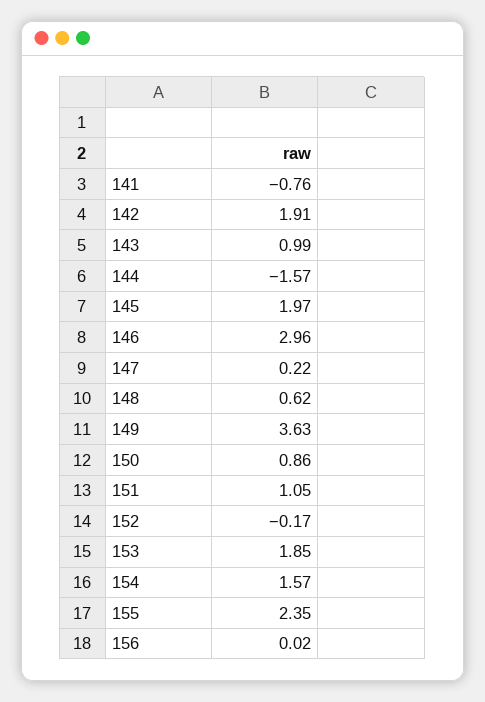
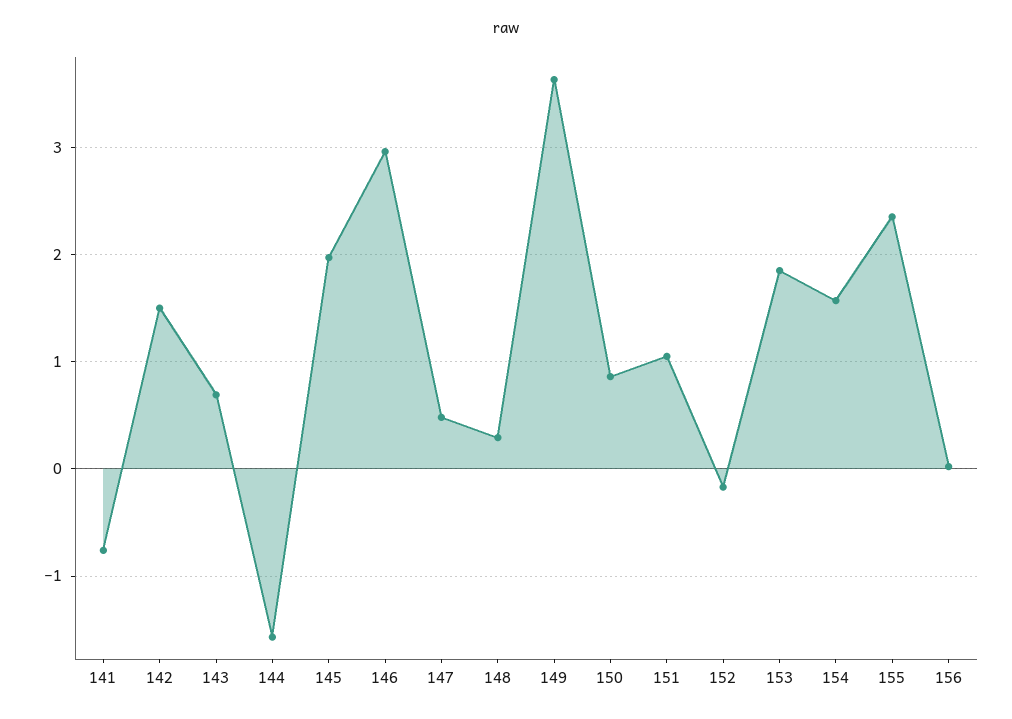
142: 1.91 -> 1.5
143: 0.99 -> 0.7
147: 0.22 -> 0.5
148: 0.62 -> 0.3

